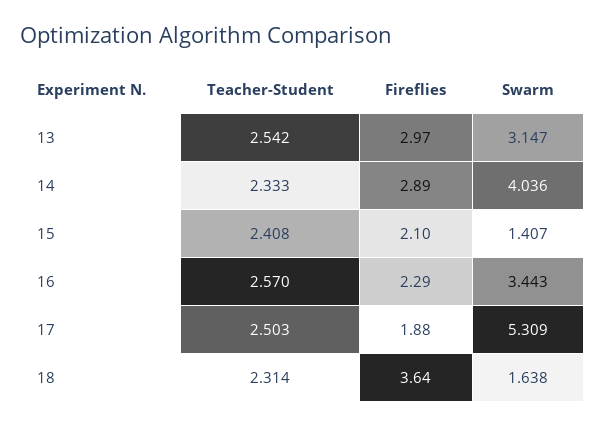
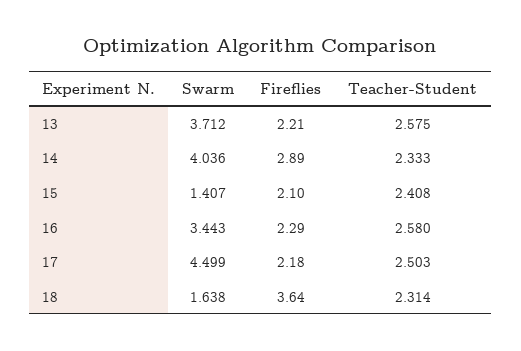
Teacher-Student, 13: 2.542 -> 2.575
Fireflies, 13: 2.97 -> 2.21
Swarm, 13: 3.147 -> 3.712
Teacher-Student, 16: 2.57 -> 2.58
Fireflies, 17: 1.88 -> 2.18
Swarm, 17: 5.309 -> 4.499

